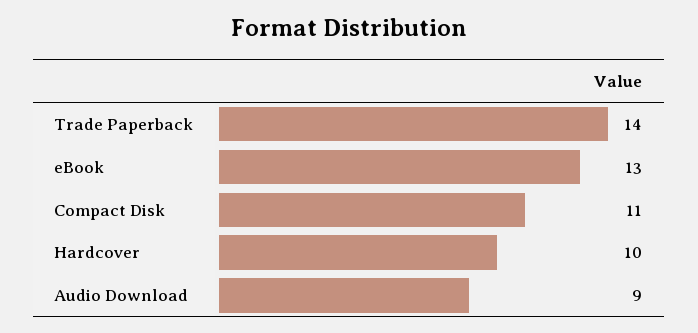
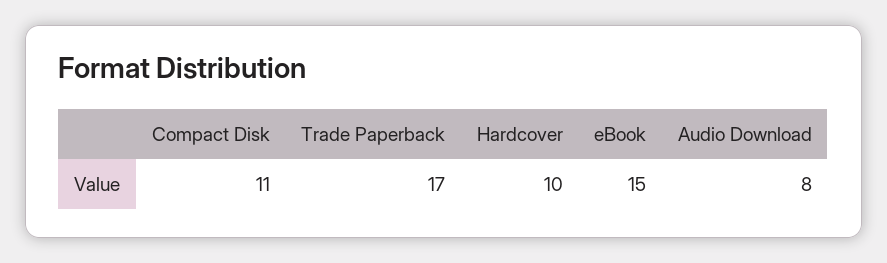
Trade Paperback: 14 -> 17
eBook: 13 -> 15
Audio Download: 9 -> 8

